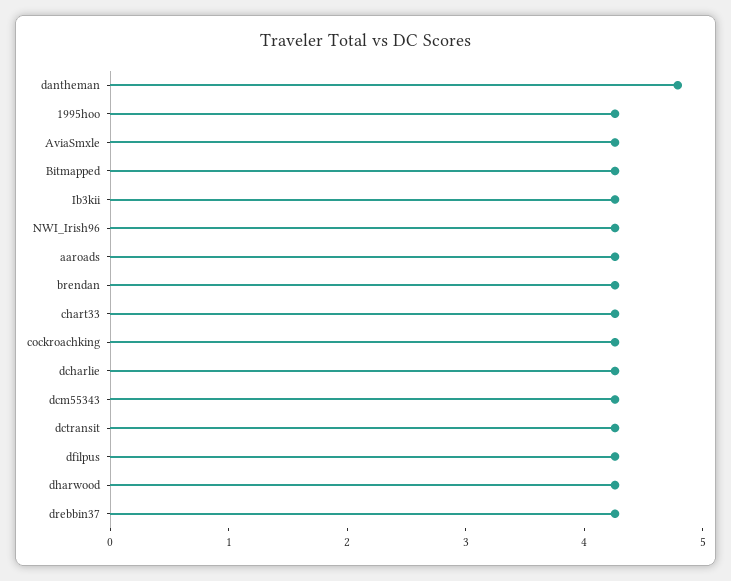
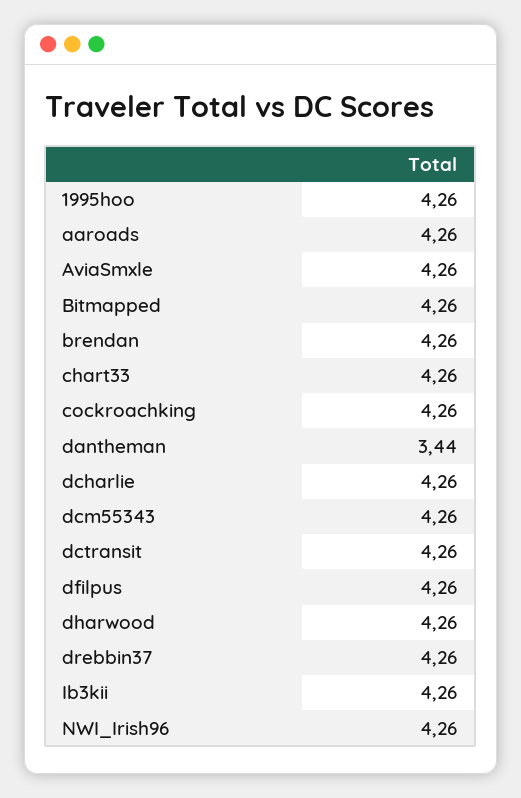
dantheman: 4.8 -> 3.44

